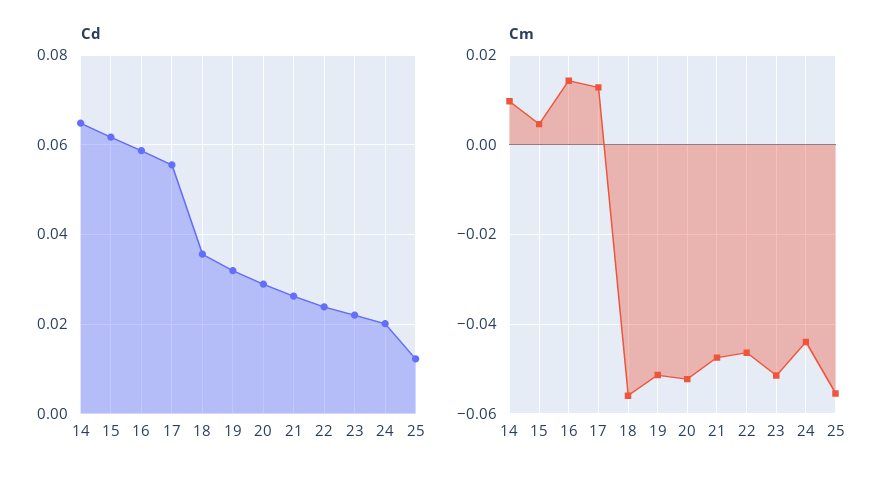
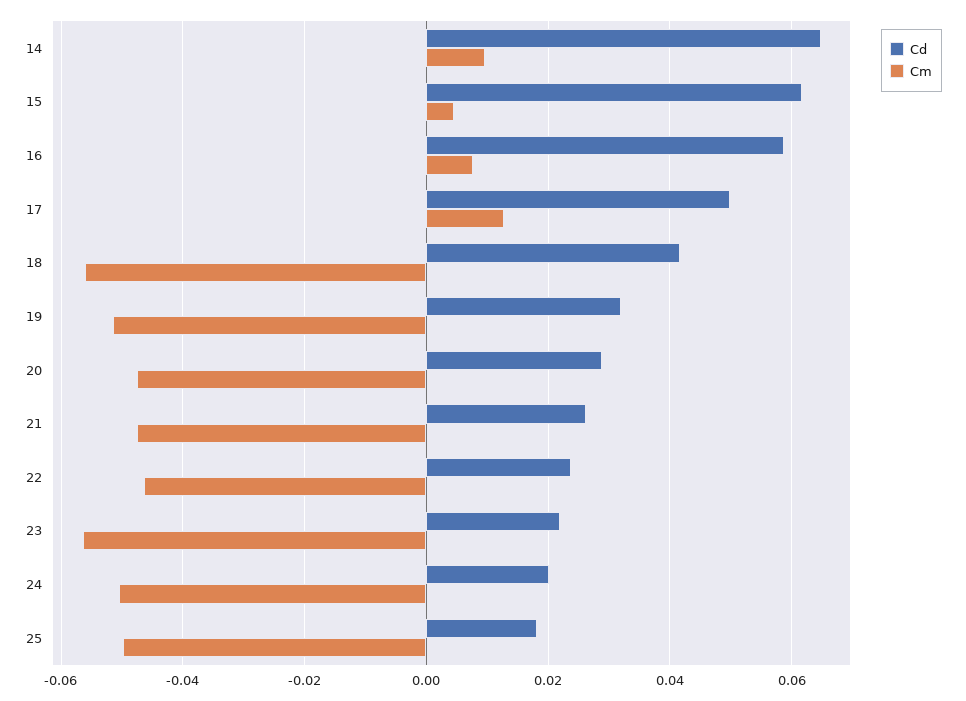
Cd, 17: 0.056 -> 0.05
Cd, 18: 0.036 -> 0.042
Cd, 25: 0.012 -> 0.018
Cm, 16: 0.014 -> 0.008
Cm, 20: -0.052 -> -0.048
Cm, 23: -0.052 -> -0.056
Cm, 24: -0.044 -> -0.05
Cm, 25: -0.056 -> -0.05

